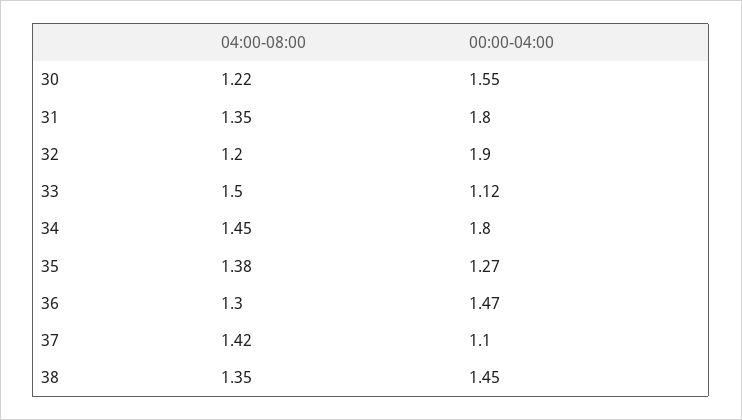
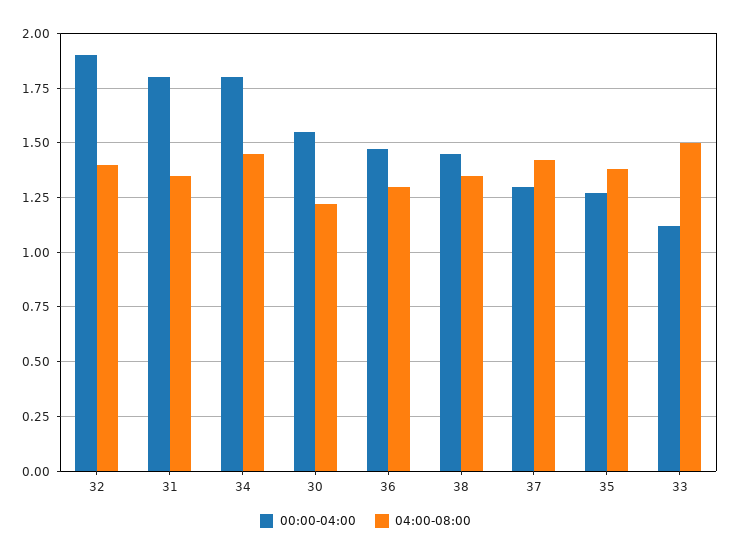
04:00-08:00, 32: 1.2 -> 1.4
00:00-04:00, 37: 1.1 -> 1.3

